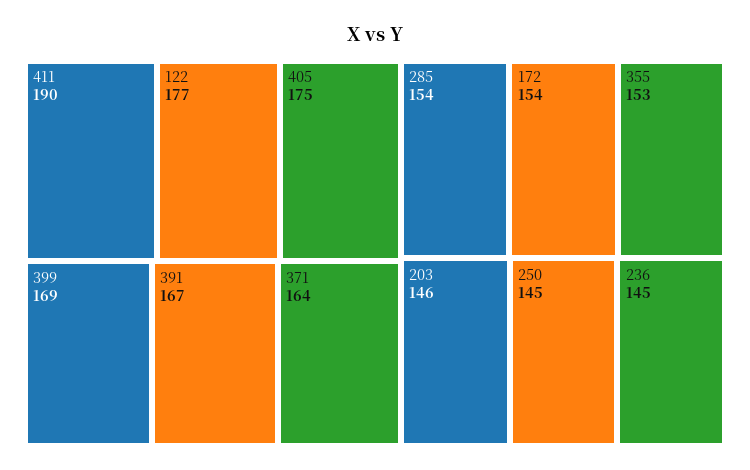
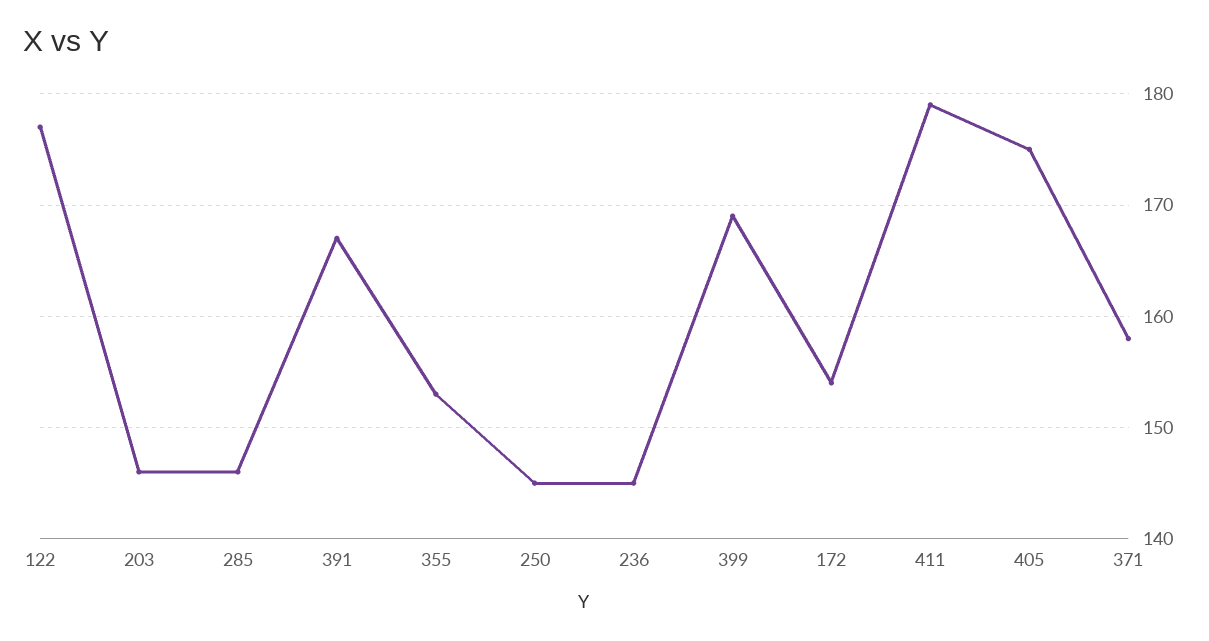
411: 190 -> 179
371: 164 -> 158
285: 154 -> 146

